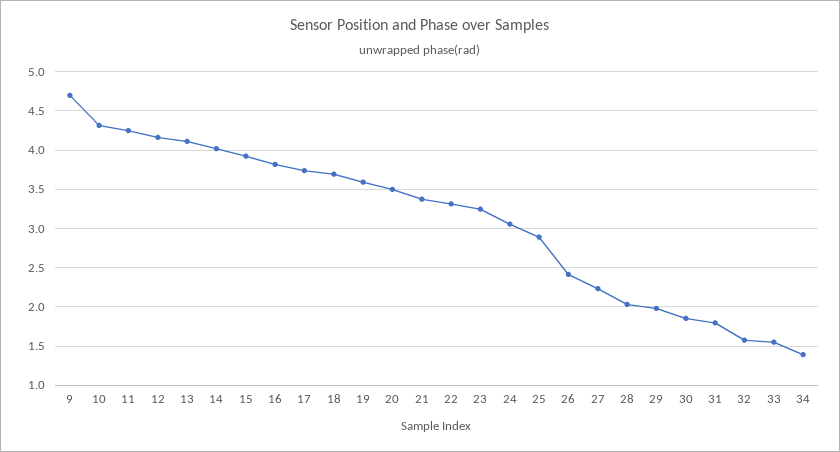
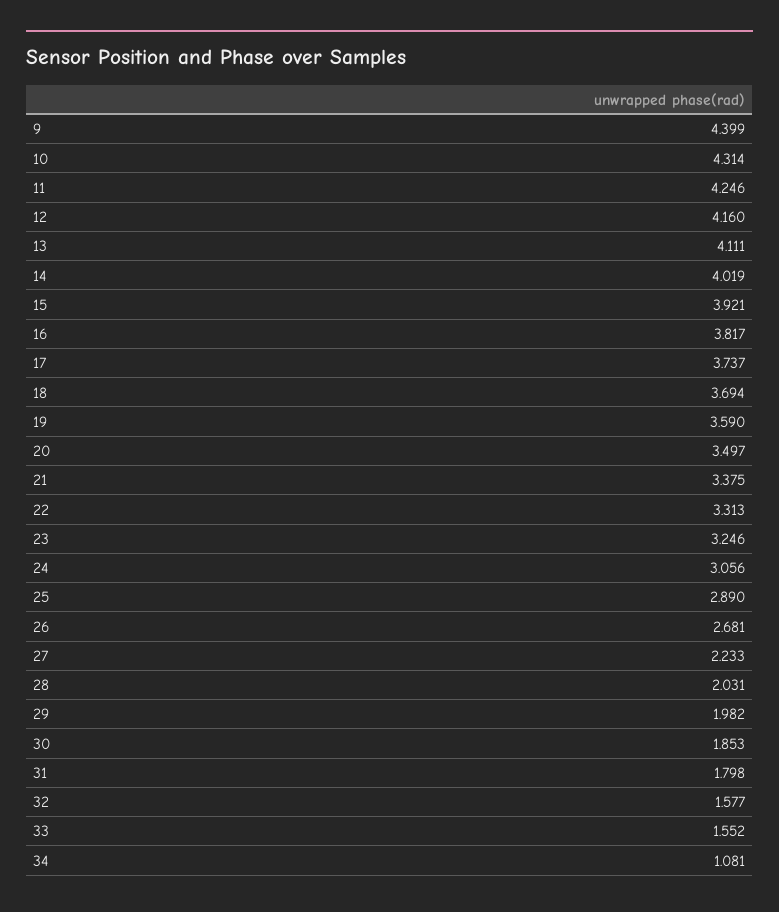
9: 4.7 -> 4.399
26: 2.4 -> 2.681
34: 1.4 -> 1.081

